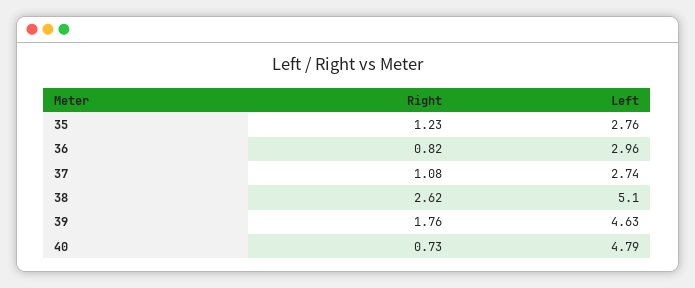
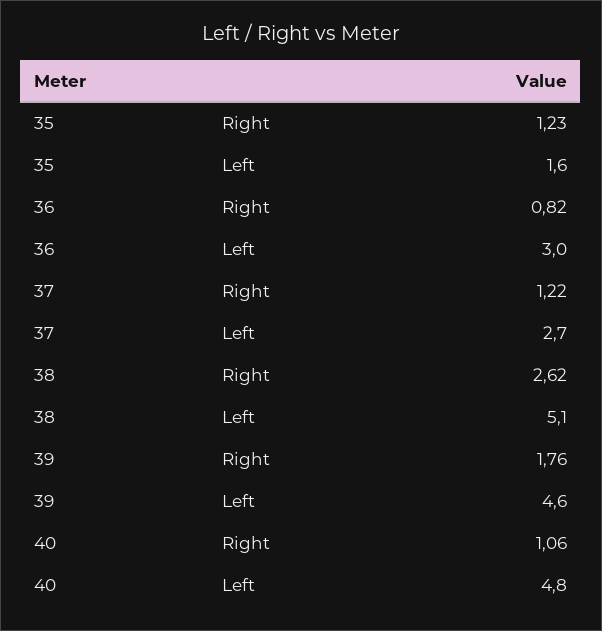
Left, 35: 2.76 -> 1.6
Right, 37: 1.08 -> 1.22
Right, 40: 0.73 -> 1.06

